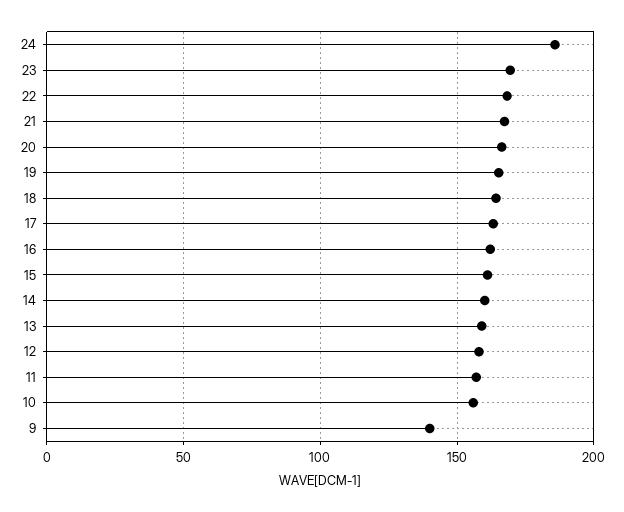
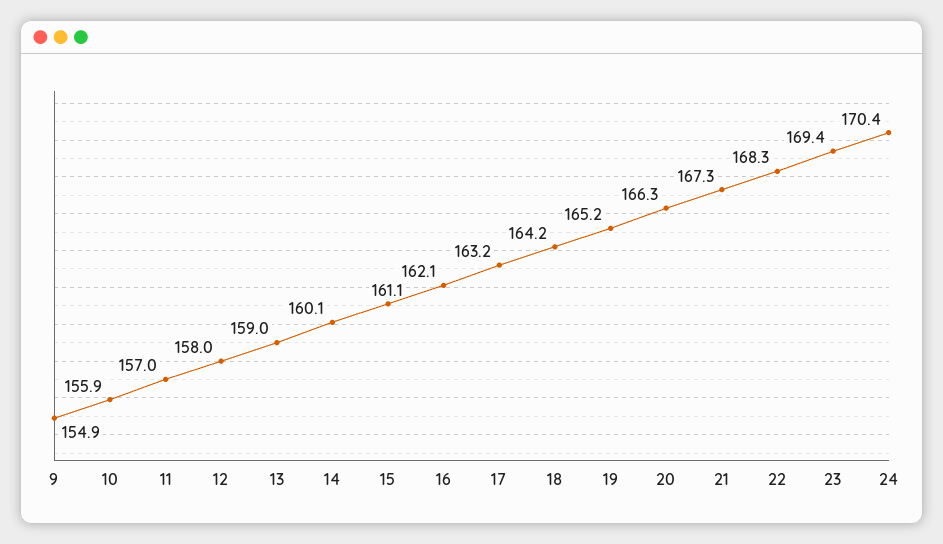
24: 185 -> 170.4
9: 140 -> 154.9

